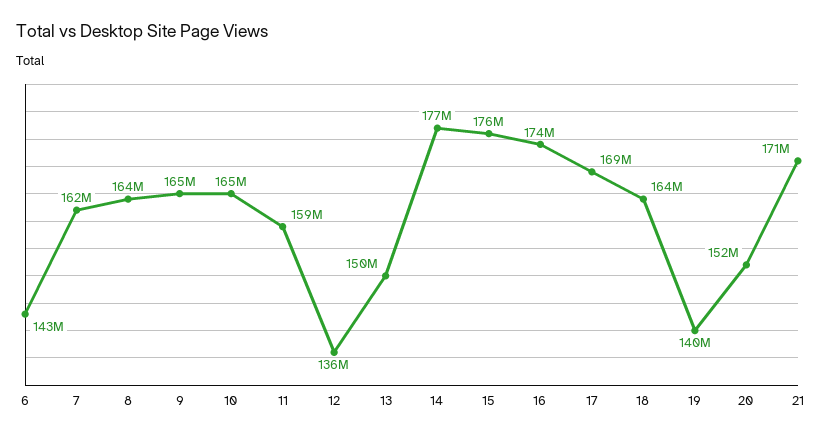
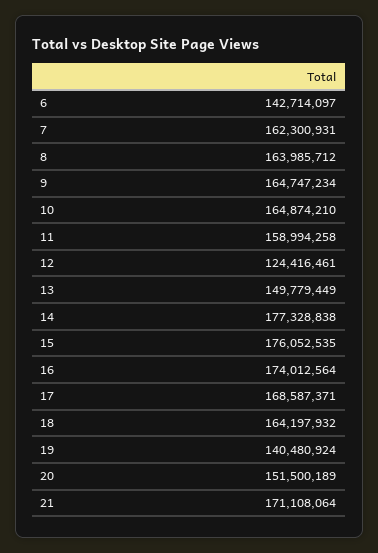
12: 136000000 -> 124416461

